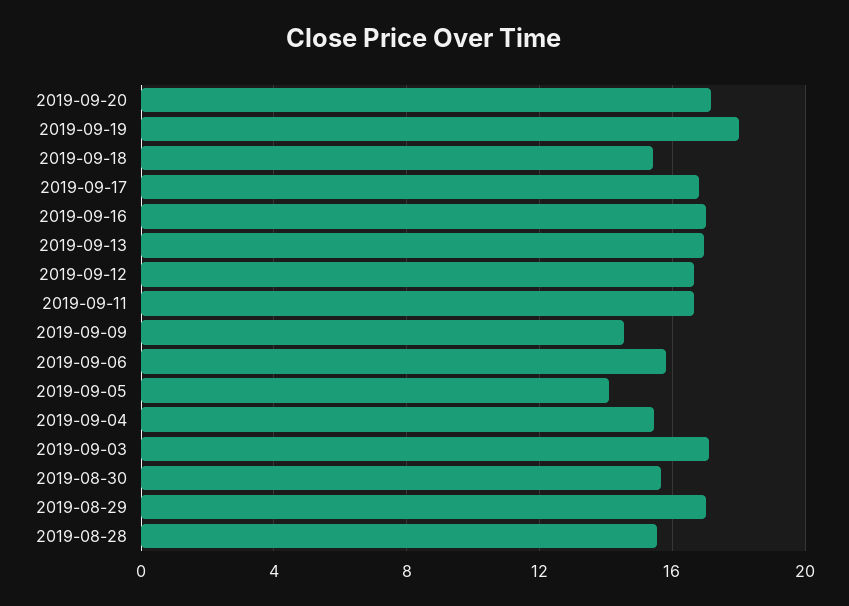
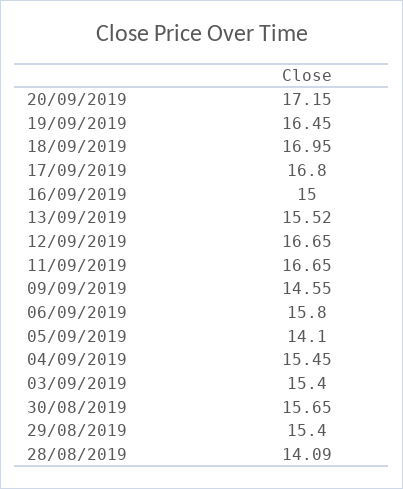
2019-09-19: 18 -> 16.45
2019-09-18: 15.5 -> 16.95
2019-09-16: 17 -> 15
2019-09-13: 17 -> 15.52
2019-09-03: 17 -> 15.4
2019-08-29: 17 -> 15.4
2019-08-28: 15.5 -> 14.09

